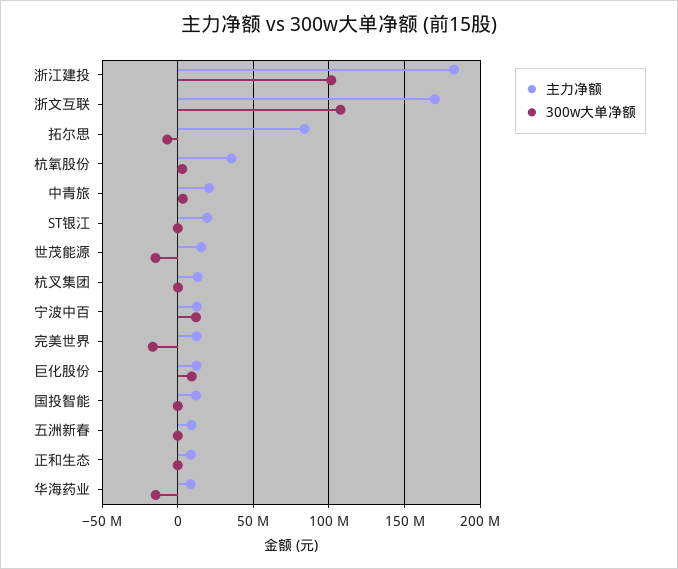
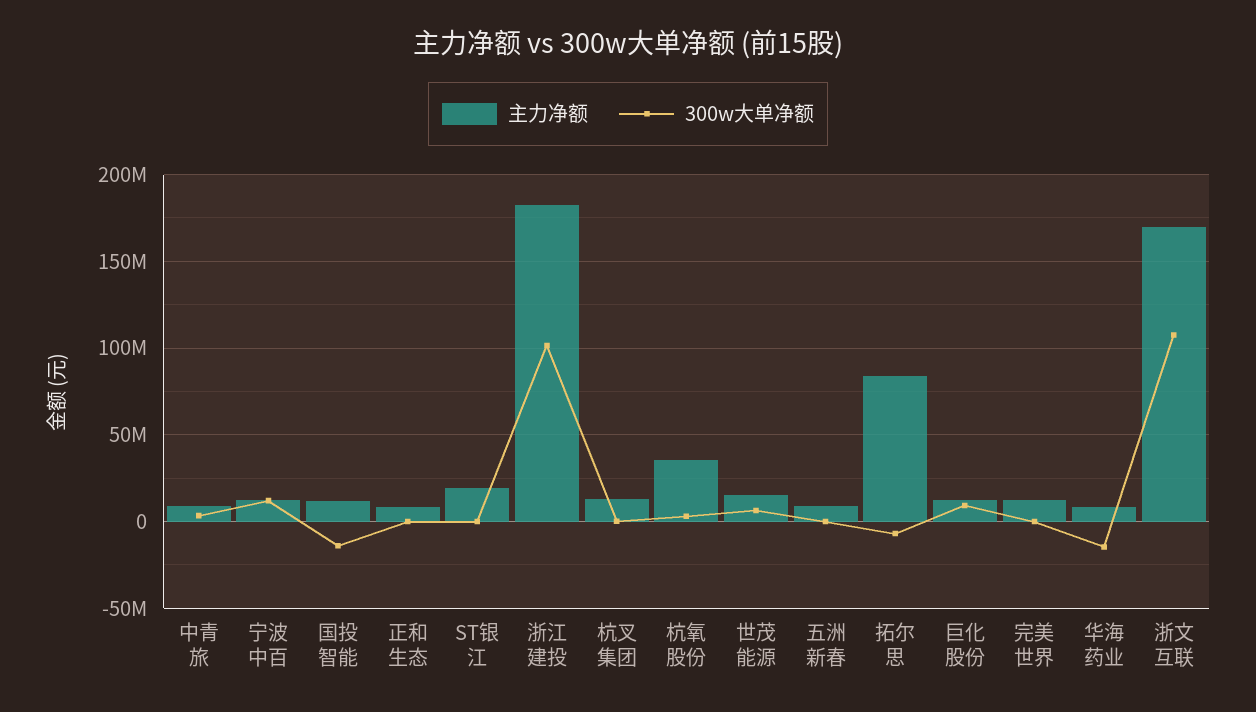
主力净额, 中青旅: 20000000 -> 10000000
300w大单净额, 世茂能源: -15000000 -> 5000000
300w大单净额, 完美世界: -15000000 -> 0
300w大单净额, 国投智能: 0 -> -15000000

